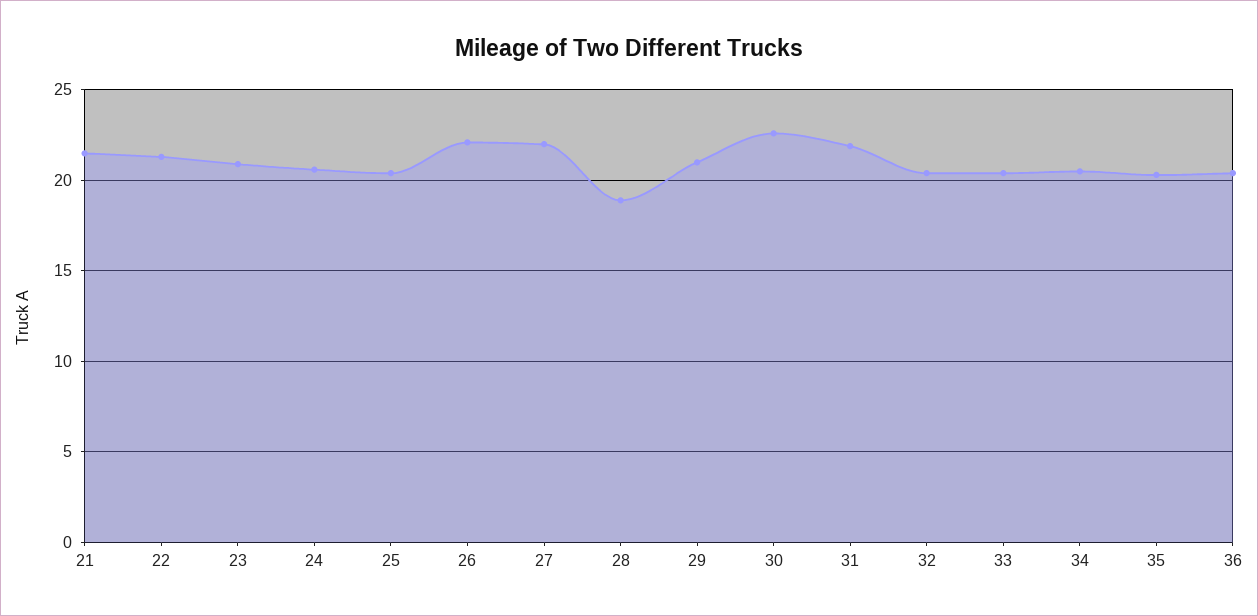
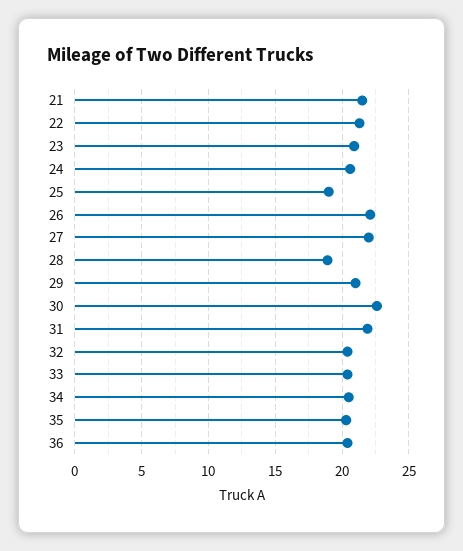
25: 20.5 -> 19

